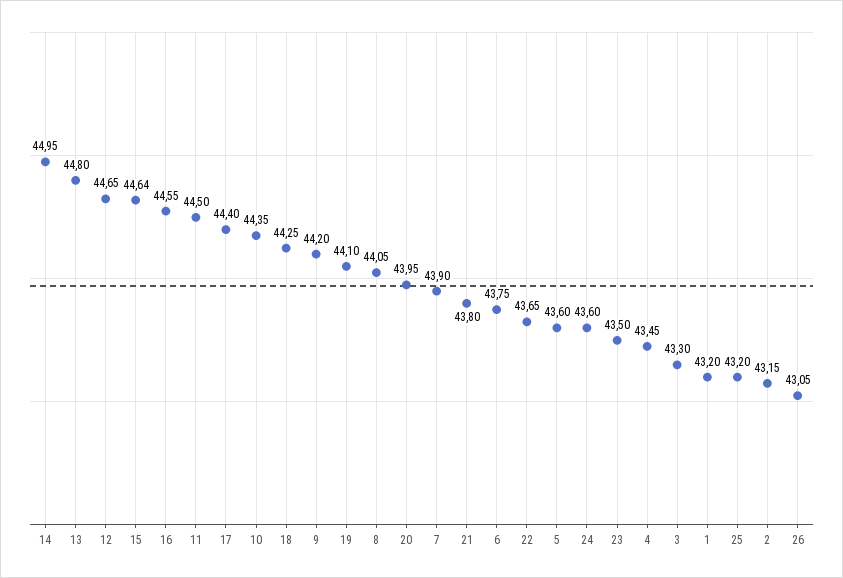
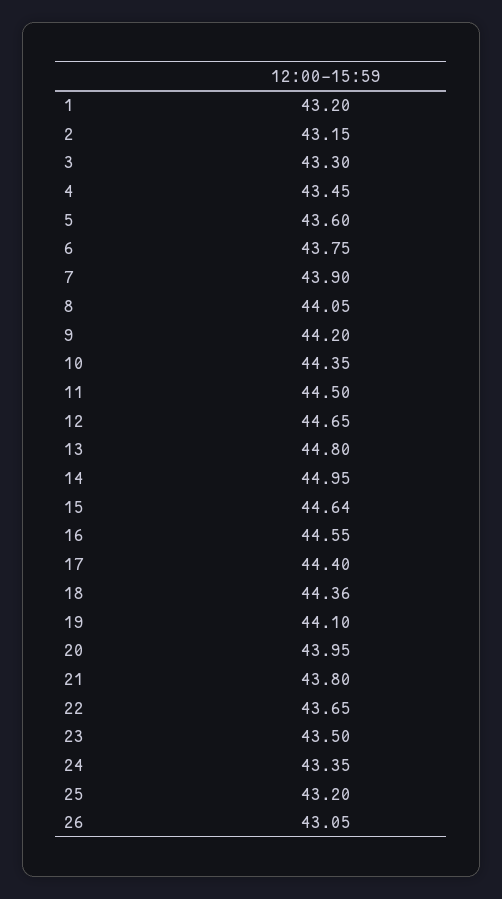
18: 44.25 -> 44.36
24: 43.6 -> 43.35

